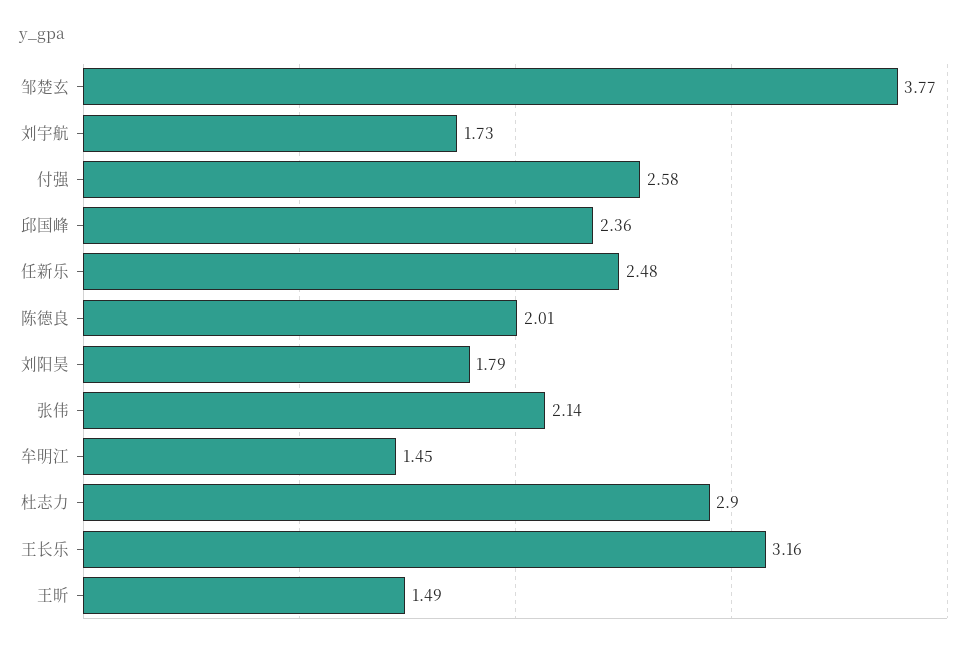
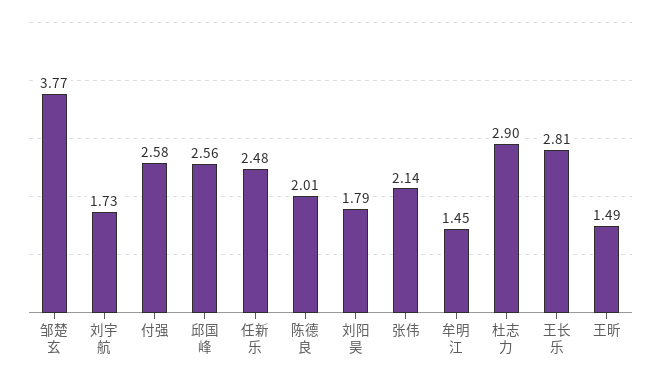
邱国峰: 2.36 -> 2.56
王长乐: 3.16 -> 2.81

